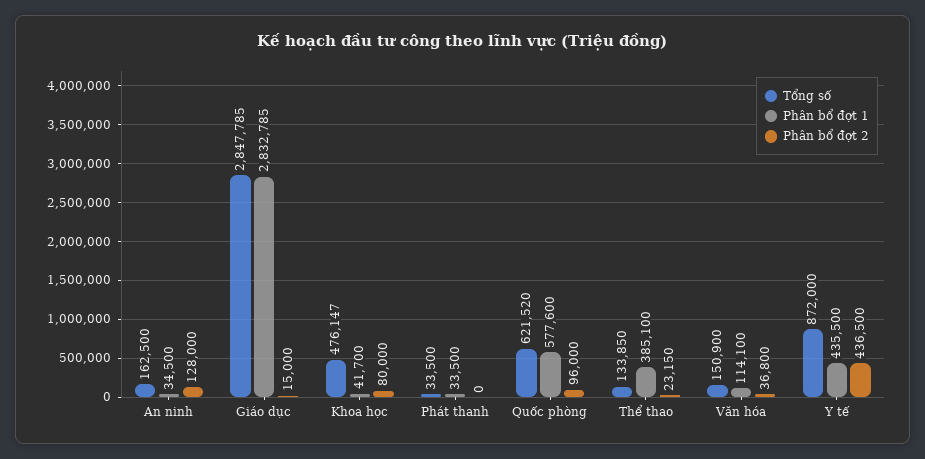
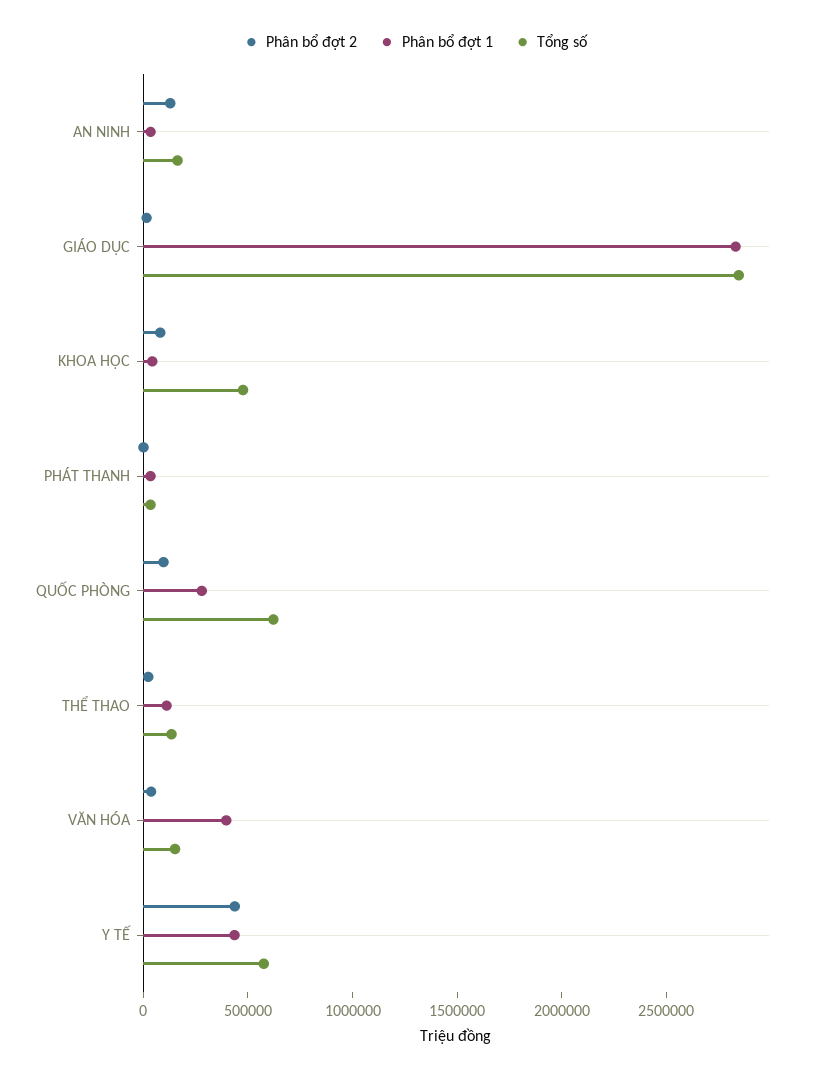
Phân bổ đợt 1, Quốc phòng: 577600 -> 300000
Phân bổ đợt 1, Thể thao: 385100 -> 100000
Phân bổ đợt 1, Văn hóa: 114100 -> 400000
Tổng số, Y tế: 872000 -> 600000

